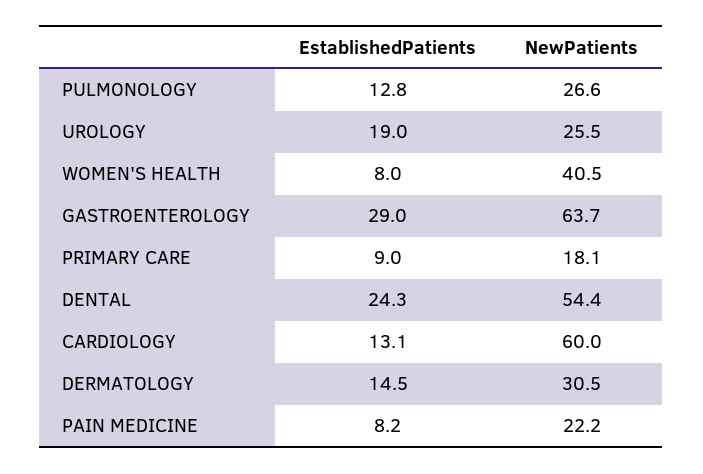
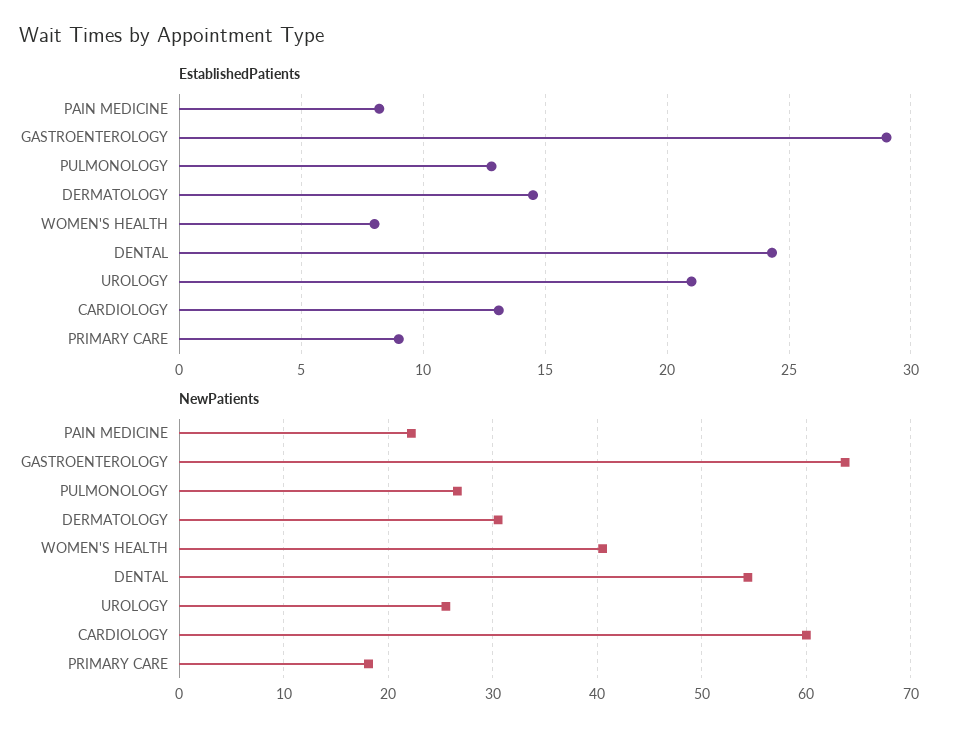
EstablishedPatients, UROLOGY: 19 -> 21

